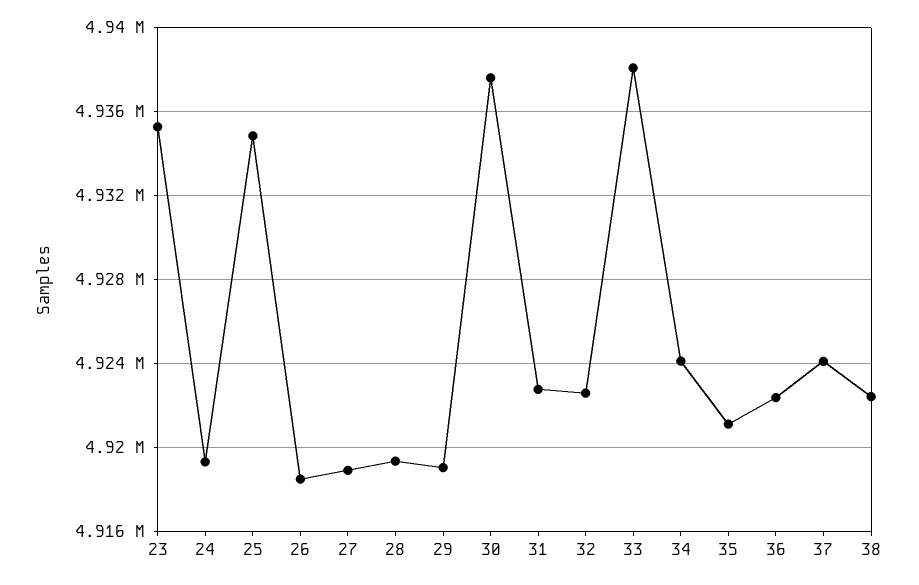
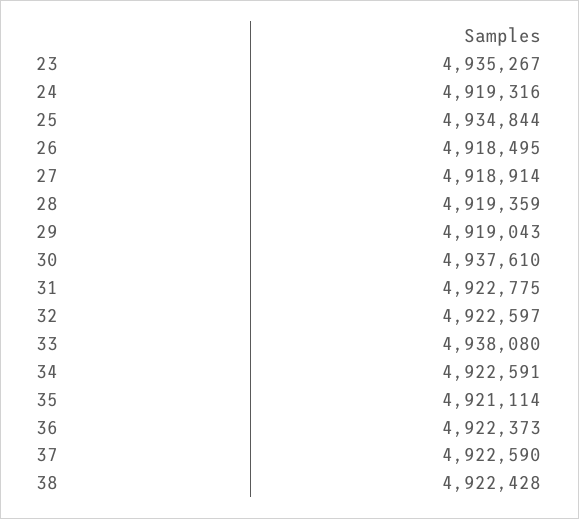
34: 4924000 -> 4922591
37: 4924000 -> 4922590

